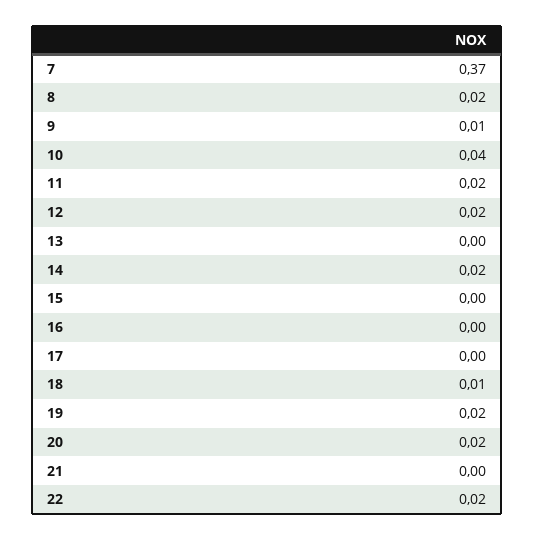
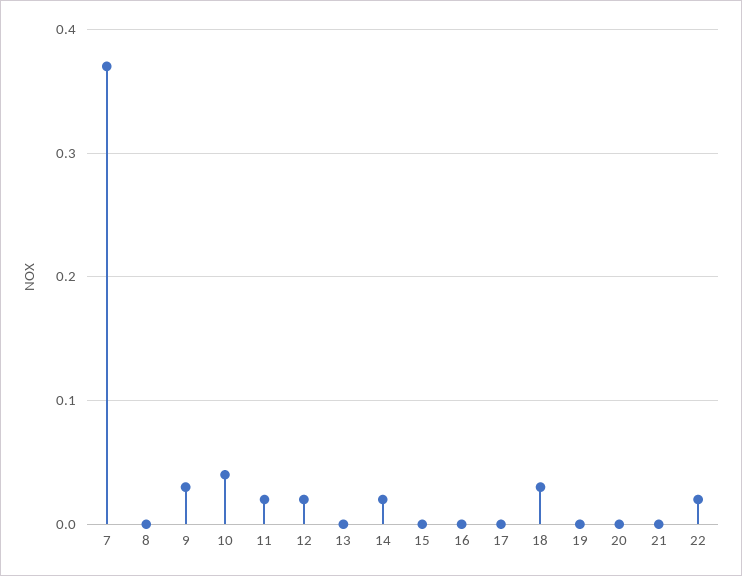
8: 0.02 -> 0
9: 0.01 -> 0.03
18: 0.01 -> 0.03
19: 0.02 -> 0
20: 0.02 -> 0

